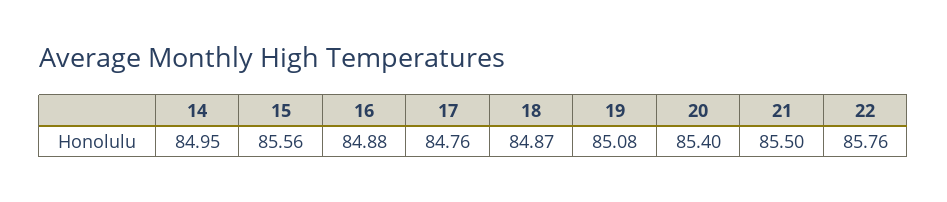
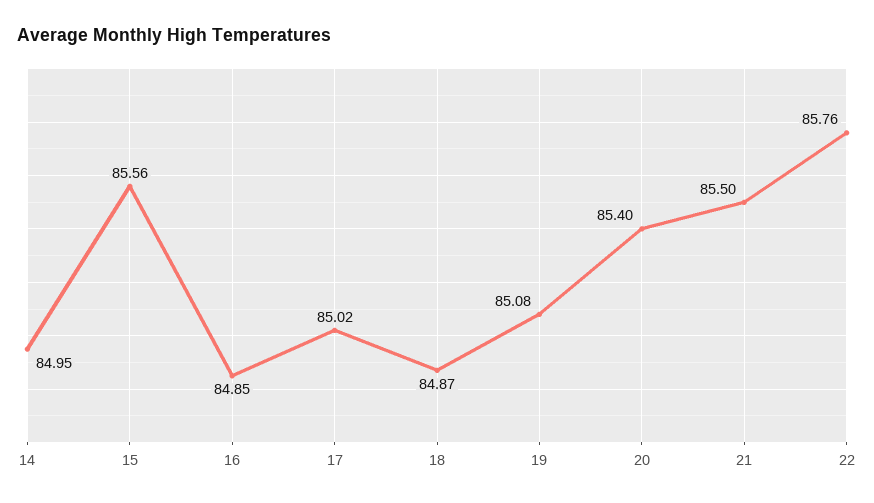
16: 84.88 -> 84.85
17: 84.76 -> 85.02

